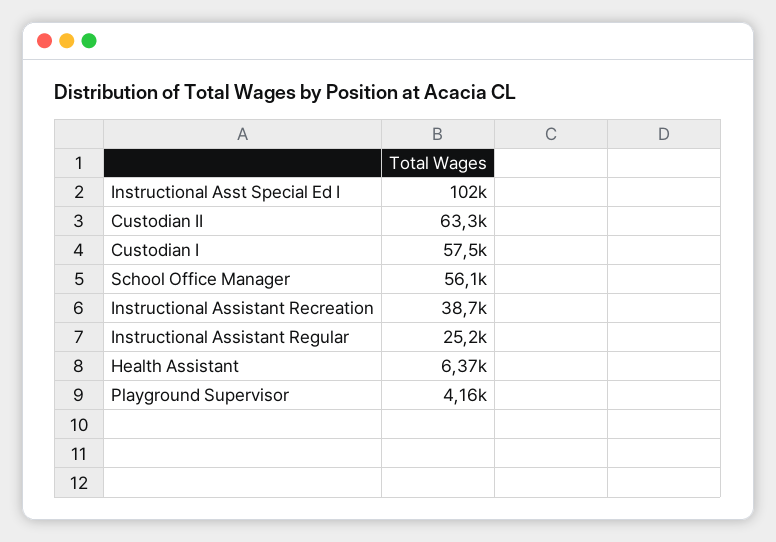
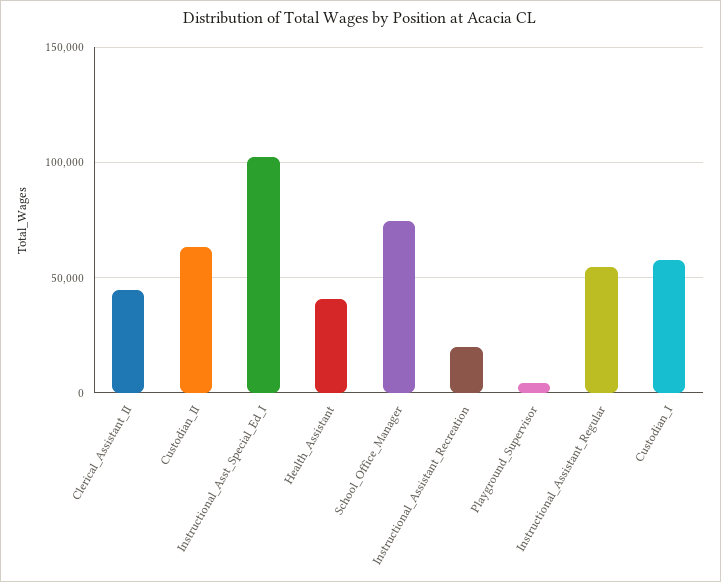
School Office Manager: 56100 -> 75000
Instructional Assistant Recreation: 38700 -> 20000
Instructional Assistant Regular: 25200 -> 55000
Health Assistant: 6370 -> 40000
Clerical_Assistant_II: none -> 45000

